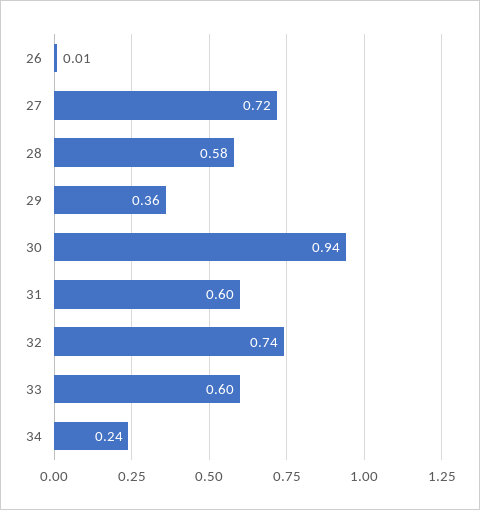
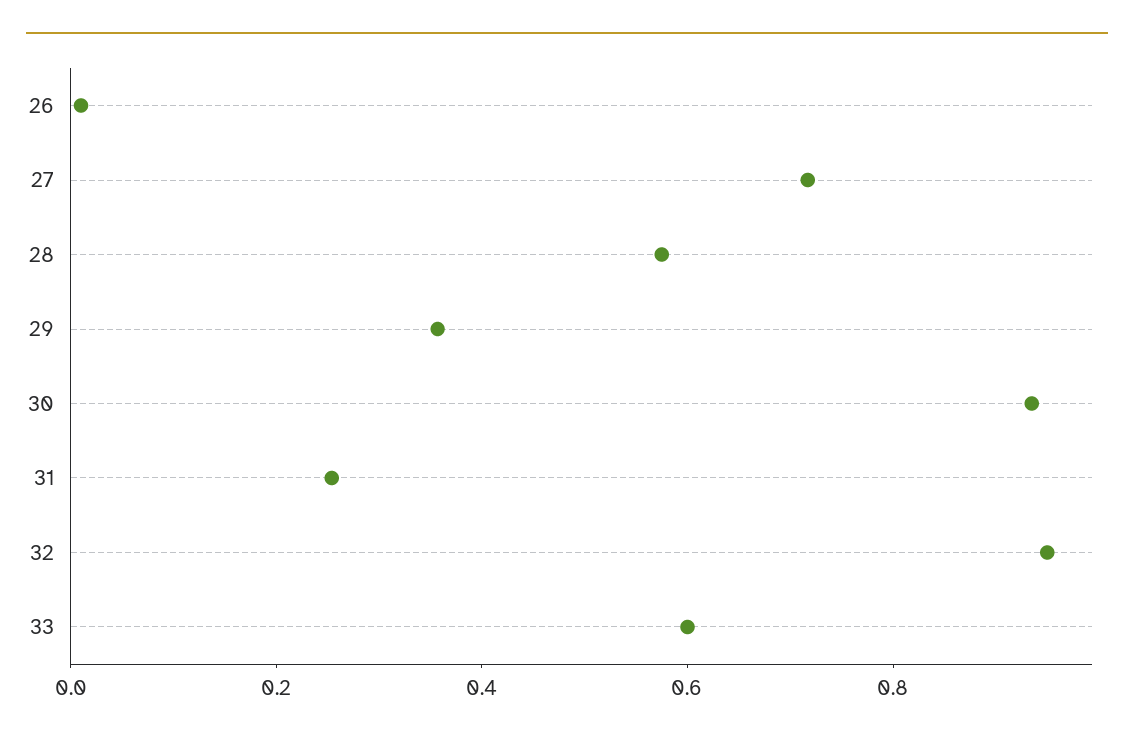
31: 0.6 -> 0.25
32: 0.74 -> 0.95
34: 0.24 -> none

